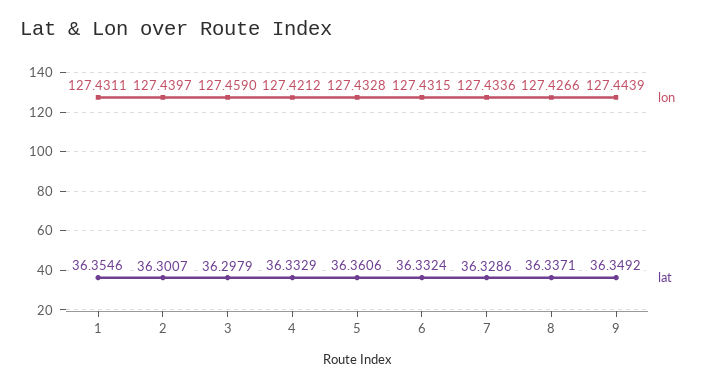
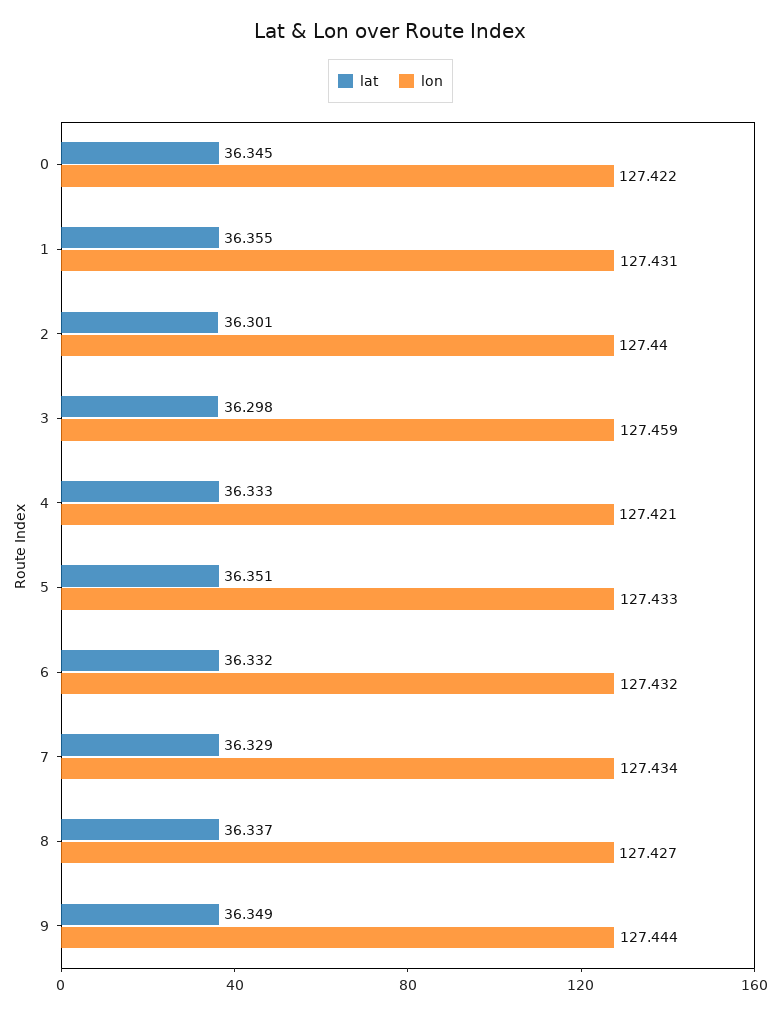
lat, 5: 36.3606 -> 36.351
lat, 0: none -> 36.345
lon, 0: none -> 127.422

